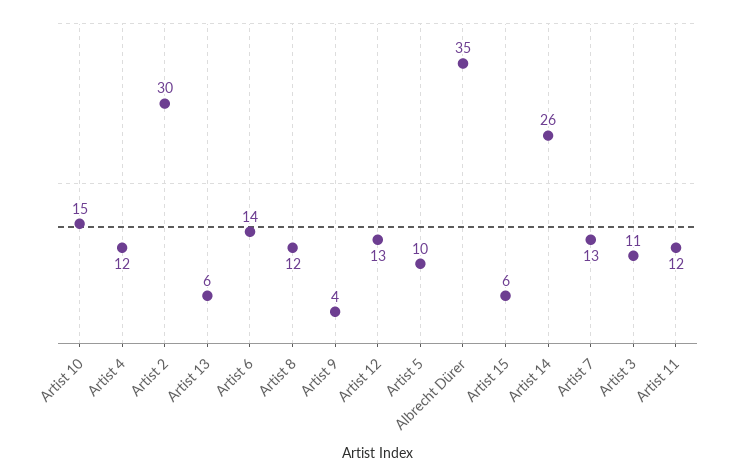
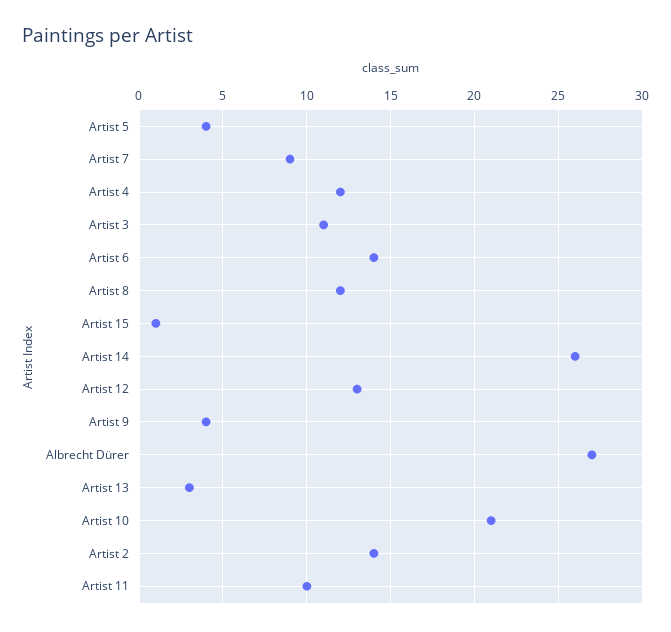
Artist 10: 15 -> 21
Artist 2: 30 -> 14
Artist 13: 6 -> 3
Artist 5: 10 -> 4
Albrecht Dürer: 35 -> 27
Artist 15: 6 -> 1
Artist 7: 13 -> 9
Artist 11: 12 -> 10

